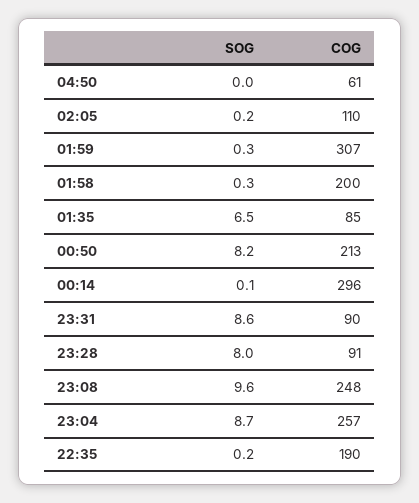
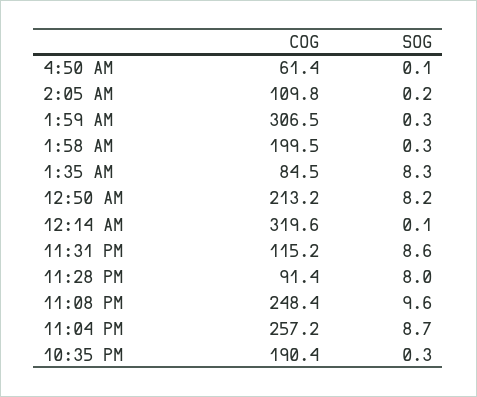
SOG, 04:50: 0 -> 0.1
SOG, 01:35: 6.5 -> 8.3
COG, 00:14: 296 -> 319.6
COG, 23:31: 90 -> 115.2
SOG, 22:35: 0.2 -> 0.3

